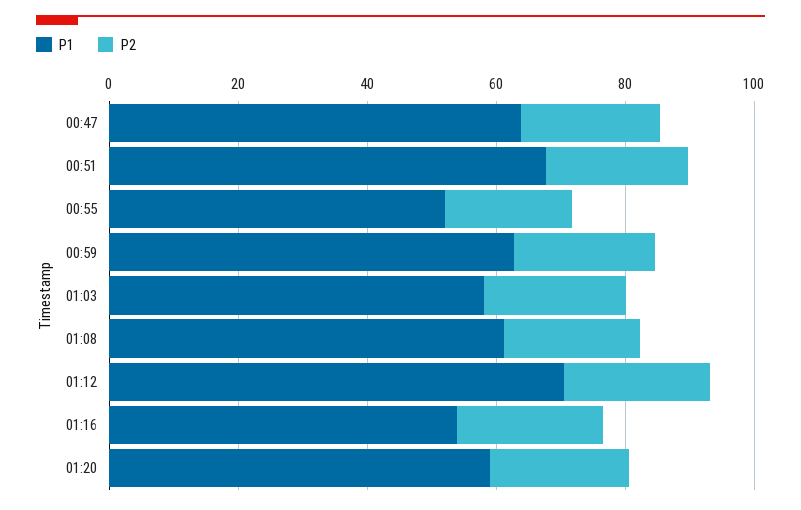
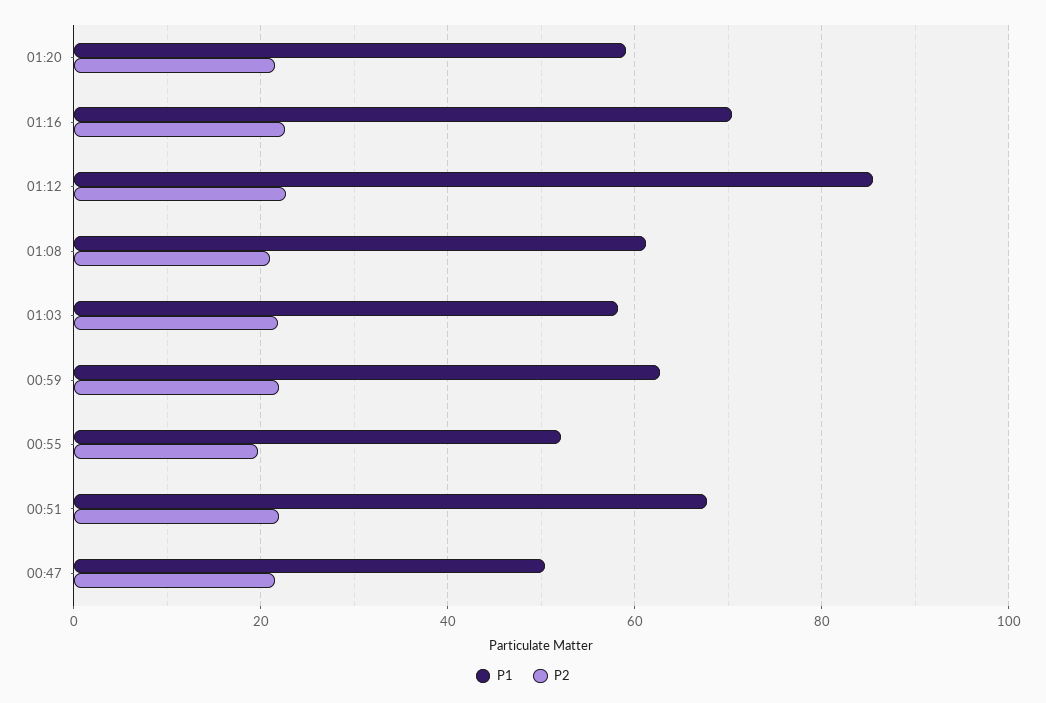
P1, 00:47: 65 -> 50
P1, 01:12: 70 -> 86
P1, 01:16: 55 -> 70

